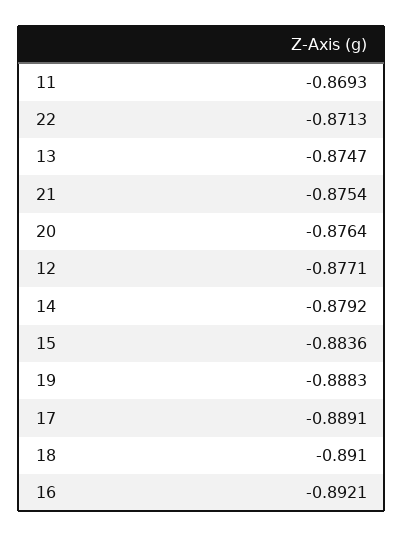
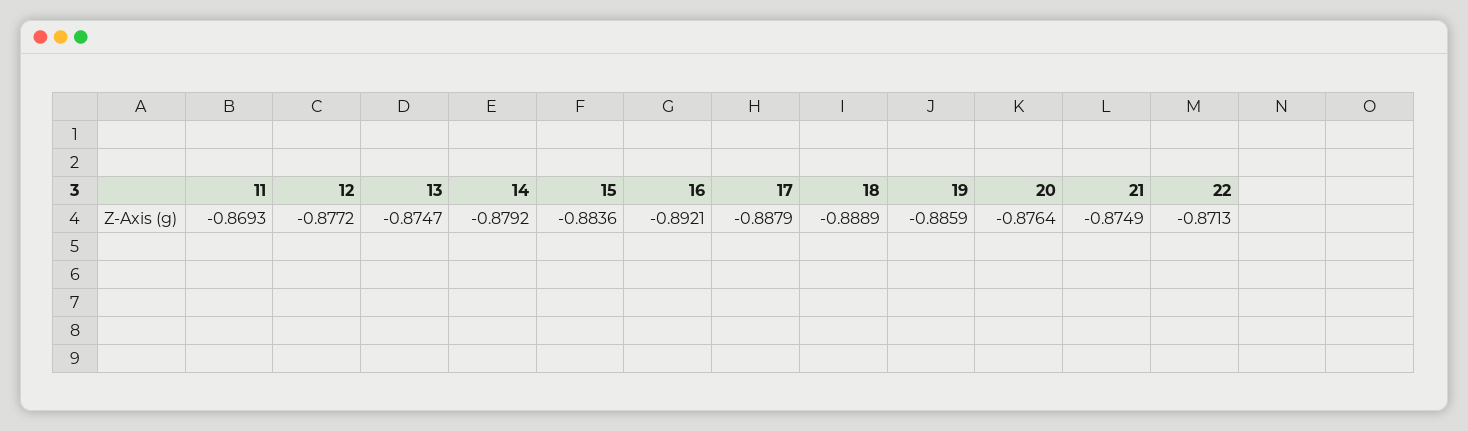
21: -0.8754 -> -0.8749
12: -0.8771 -> -0.8772
19: -0.8883 -> -0.8859
17: -0.8891 -> -0.8879
18: -0.891 -> -0.8889

